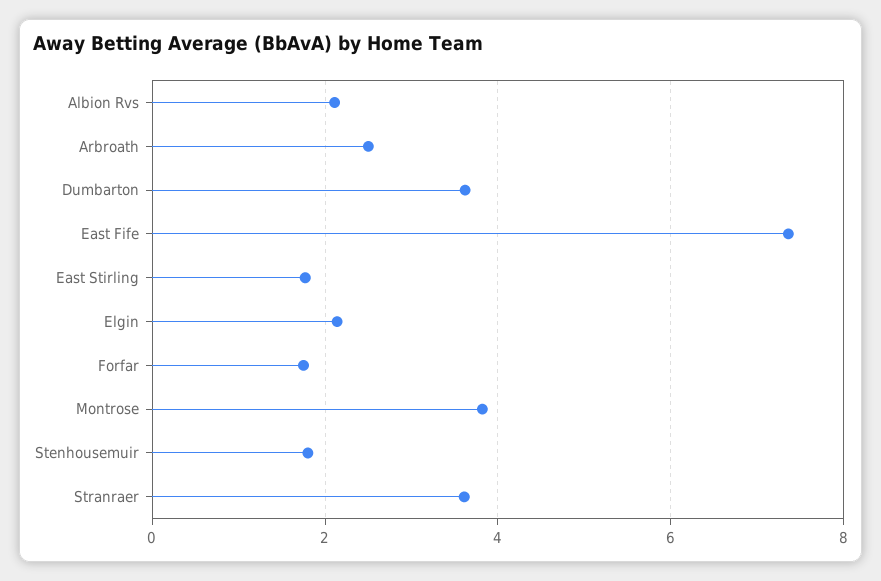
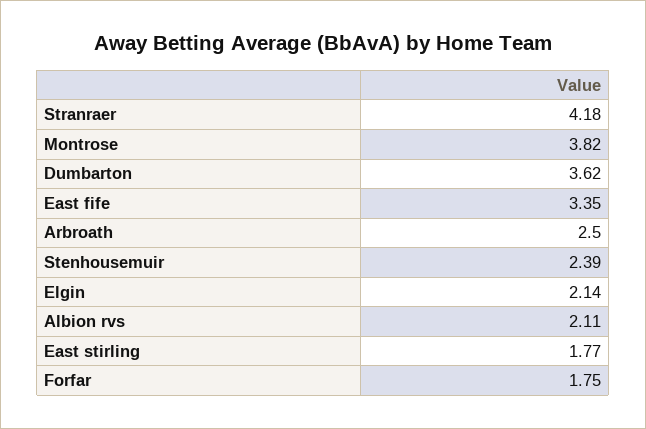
East Fife: 7.4 -> 3.35
Stenhousemuir: 1.8 -> 2.39
Stranraer: 3.6 -> 4.18

